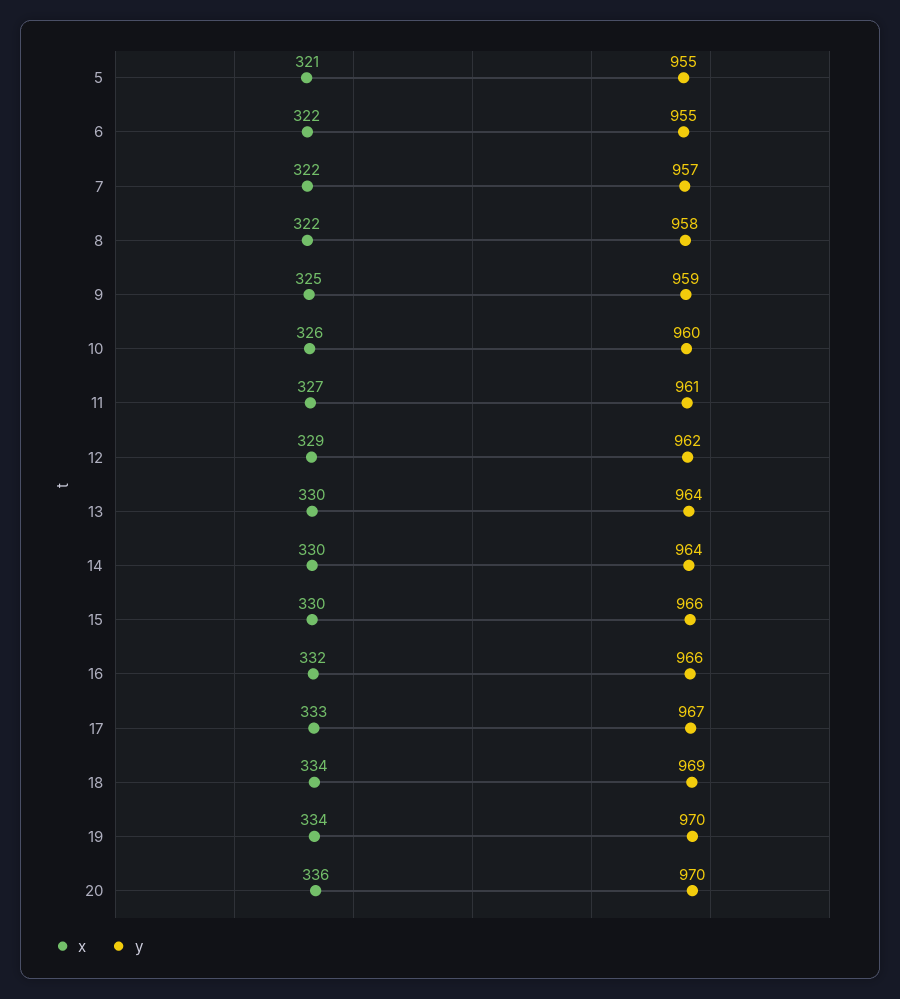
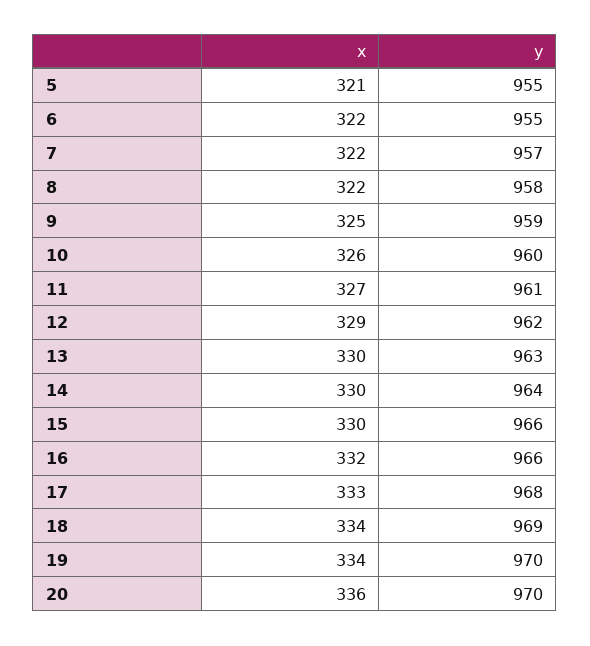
y, 13: 964 -> 963
y, 17: 967 -> 968

